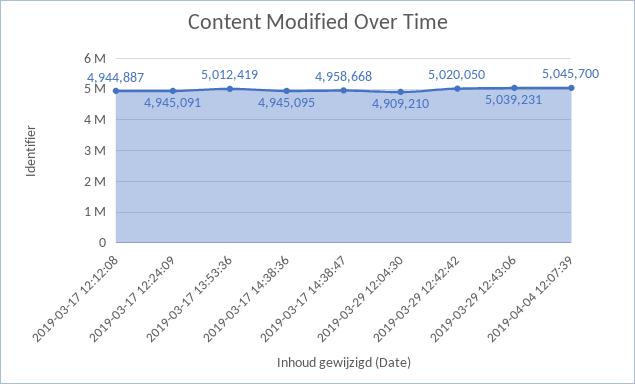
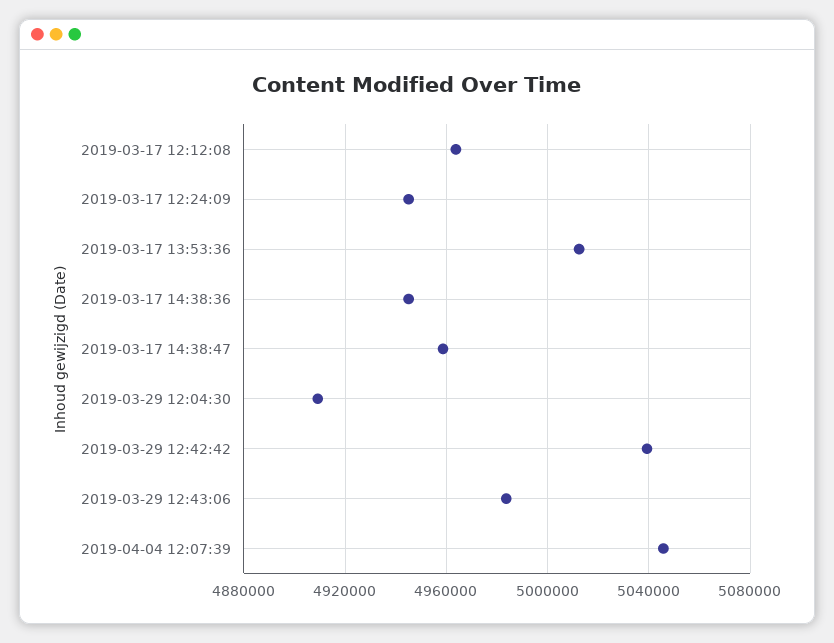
2019-03-17 12:12:08: 4944887 -> 4965000
2019-03-29 12:42:42: 5020050 -> 5040000
2019-03-29 12:43:06: 5039231 -> 4985000

